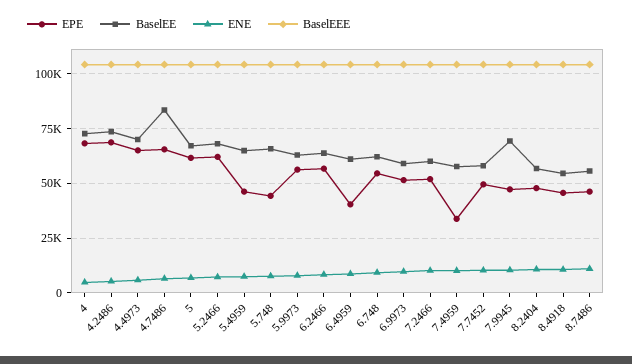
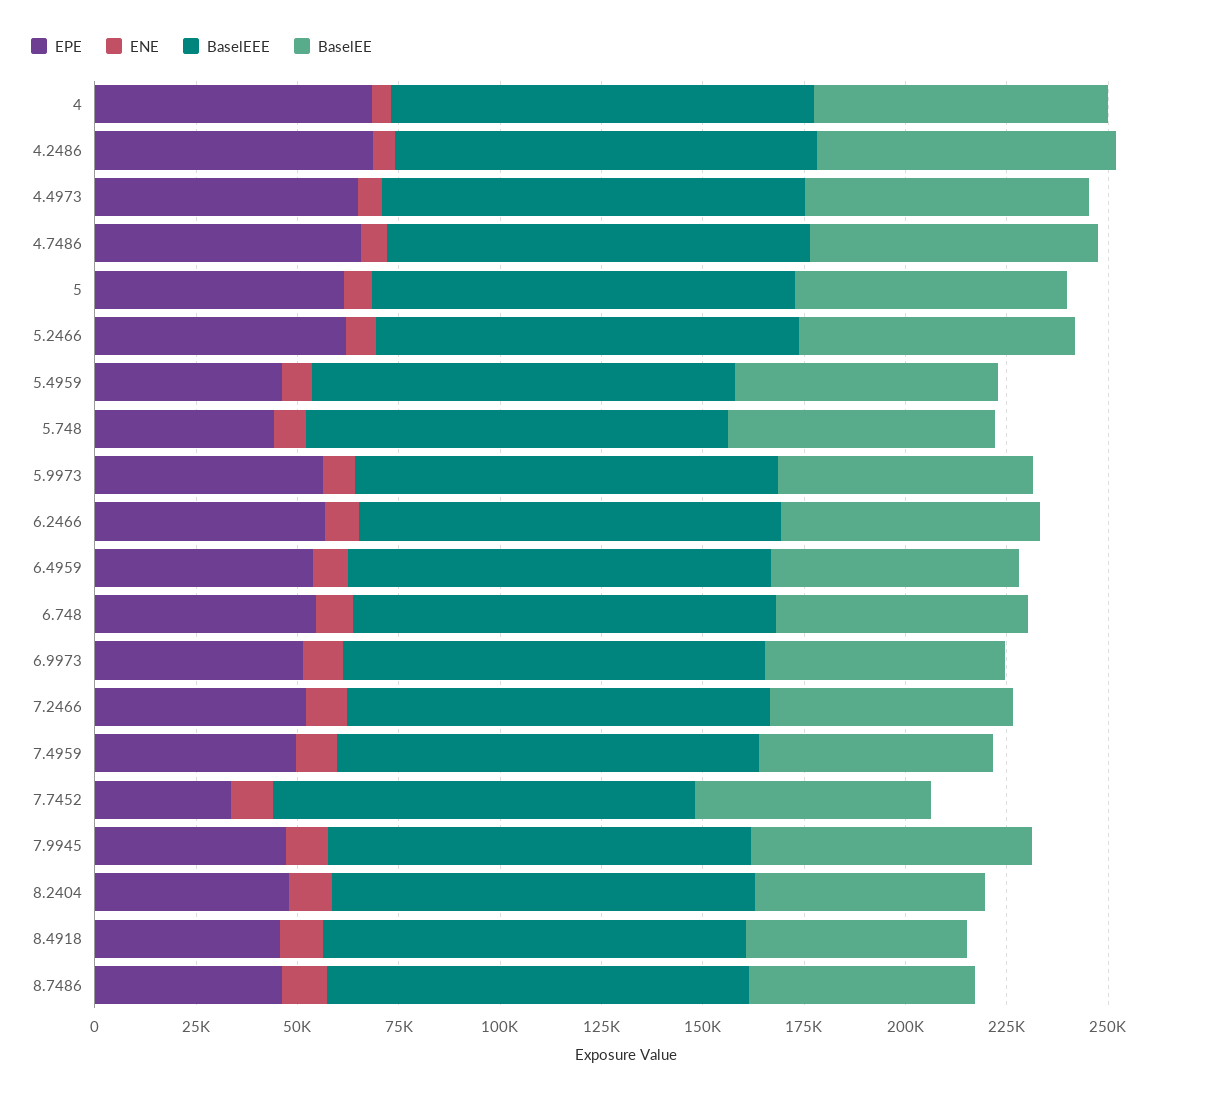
BaselEE, 4.7486: 85000 -> 70000
EPE, 6.4959: 40000 -> 55000
EPE, 7.4959: 35000 -> 50000
EPE, 7.7452: 50000 -> 35000

